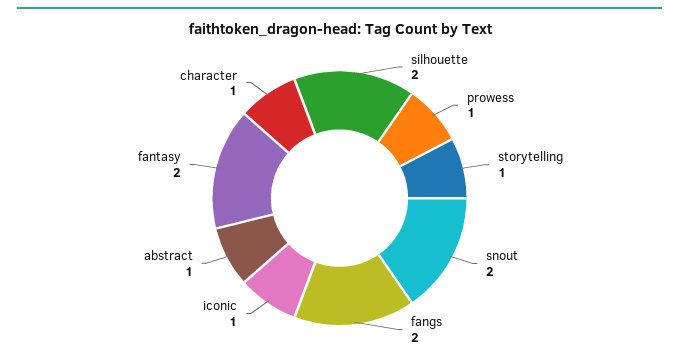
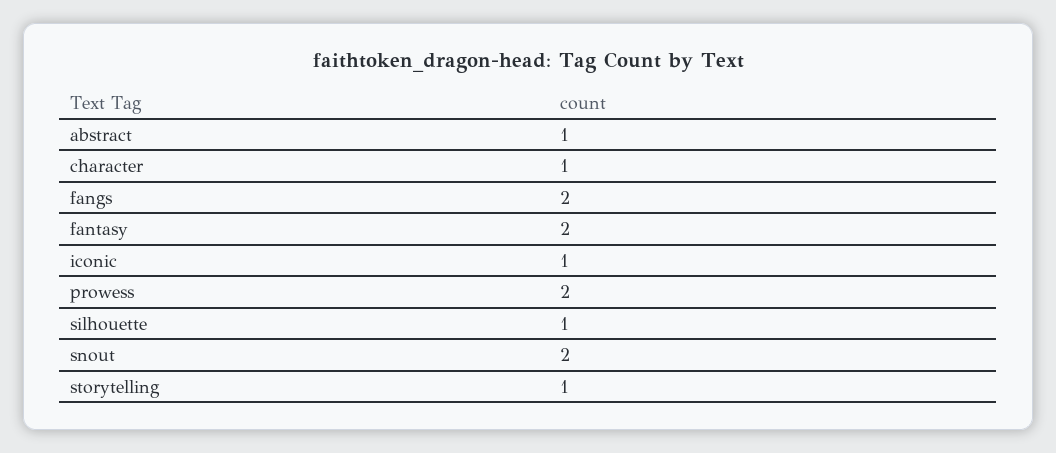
silhouette: 2 -> 1
prowess: 1 -> 2

